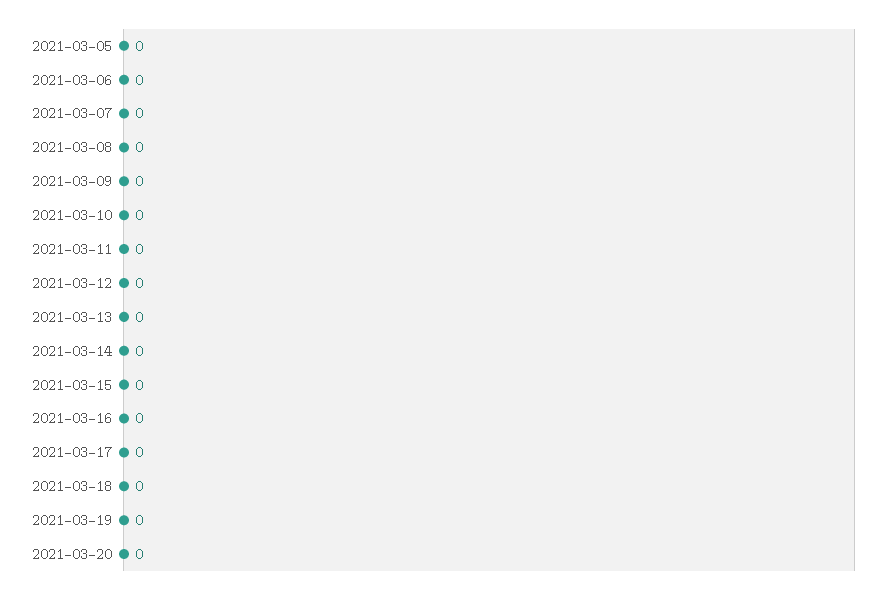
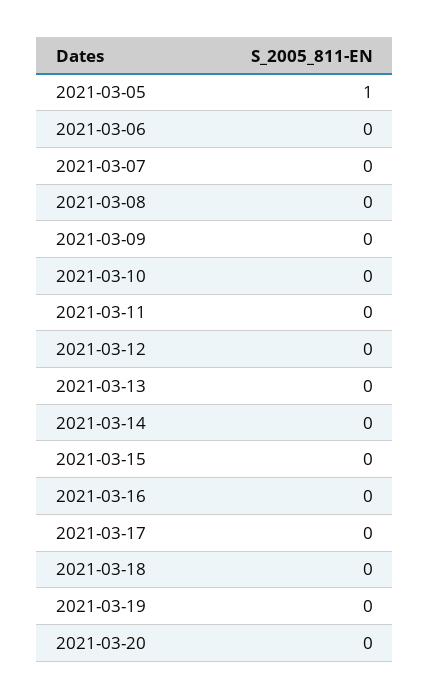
2021-03-05: 0 -> 1

